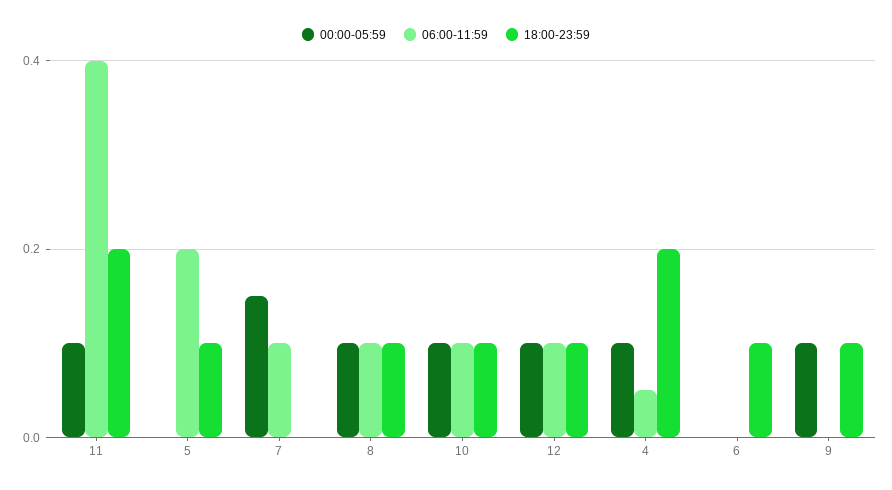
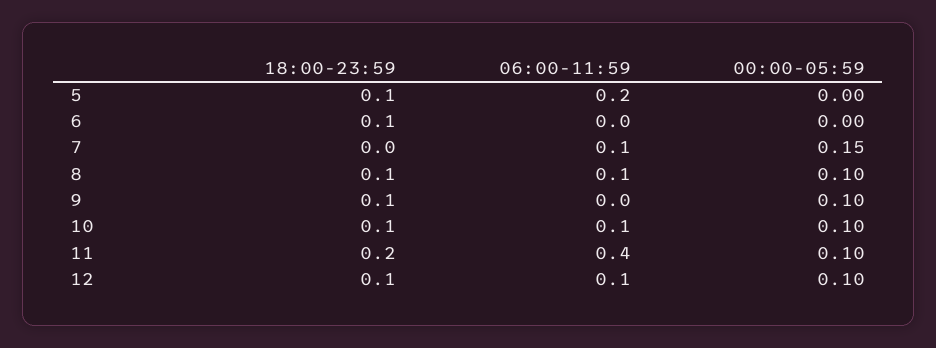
00:00-05:59, 4: 0.1 -> none
06:00-11:59, 4: 0.05 -> none
18:00-23:59, 4: 0.2 -> none

